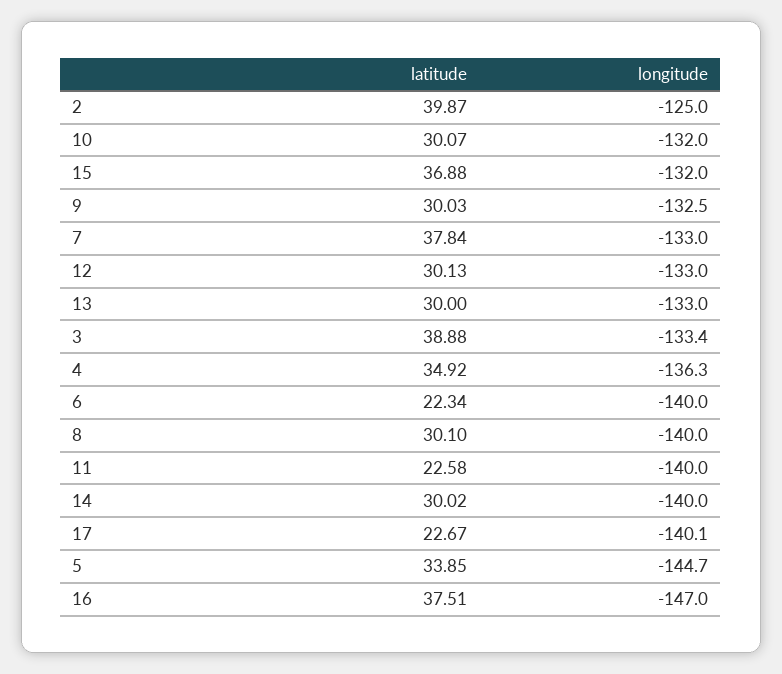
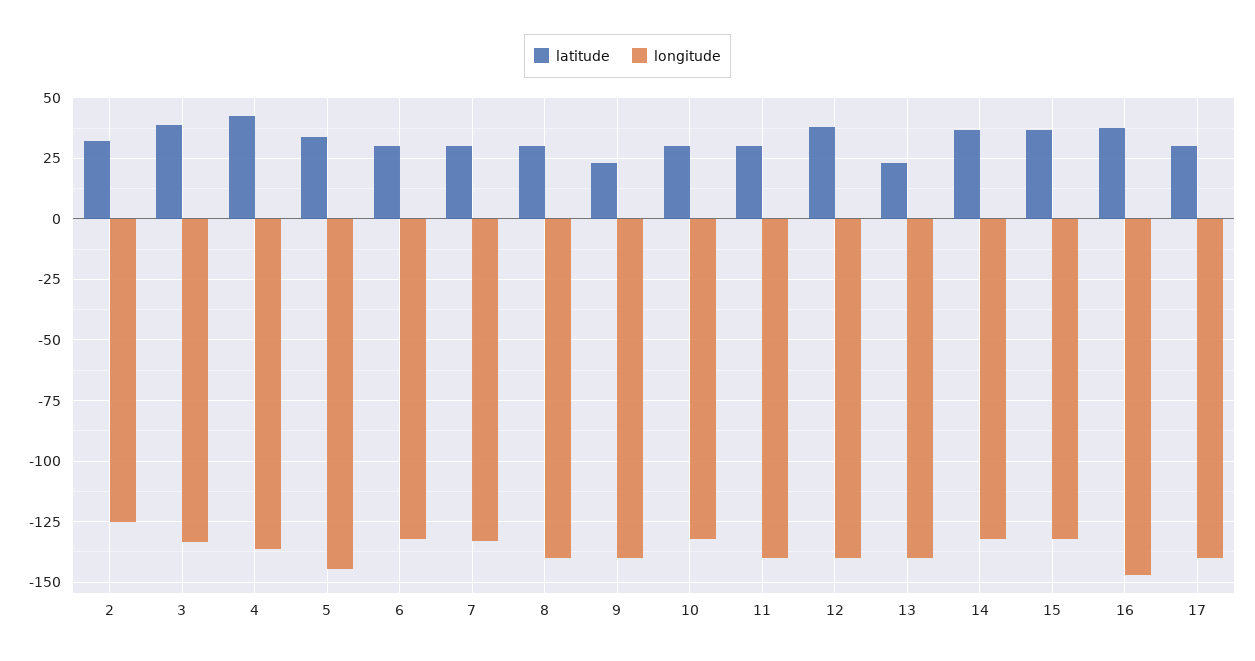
latitude, 2: 39.87 -> 32.5
latitude, 9: 30.03 -> 22.5
longitude, 9: -132.5 -> -140
latitude, 7: 37.84 -> 30
latitude, 12: 30.13 -> 37.5
longitude, 12: -133 -> -140
latitude, 13: 30 -> 22.5
longitude, 13: -133 -> -140
latitude, 4: 34.92 -> 42.5
latitude, 6: 22.34 -> 30
longitude, 6: -140 -> -132.5
latitude, 11: 22.58 -> 30
latitude, 14: 30.02 -> 37.5
longitude, 14: -140 -> -132.5
latitude, 17: 22.67 -> 30

